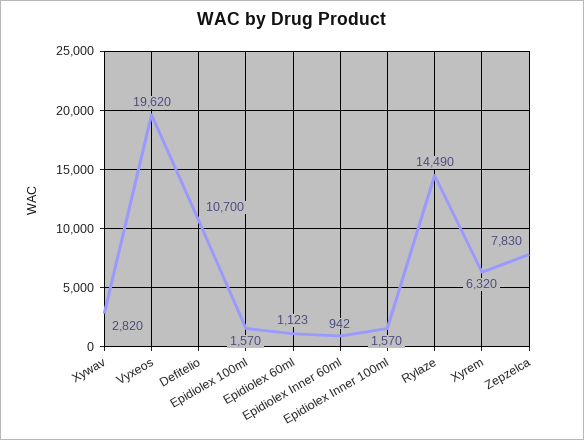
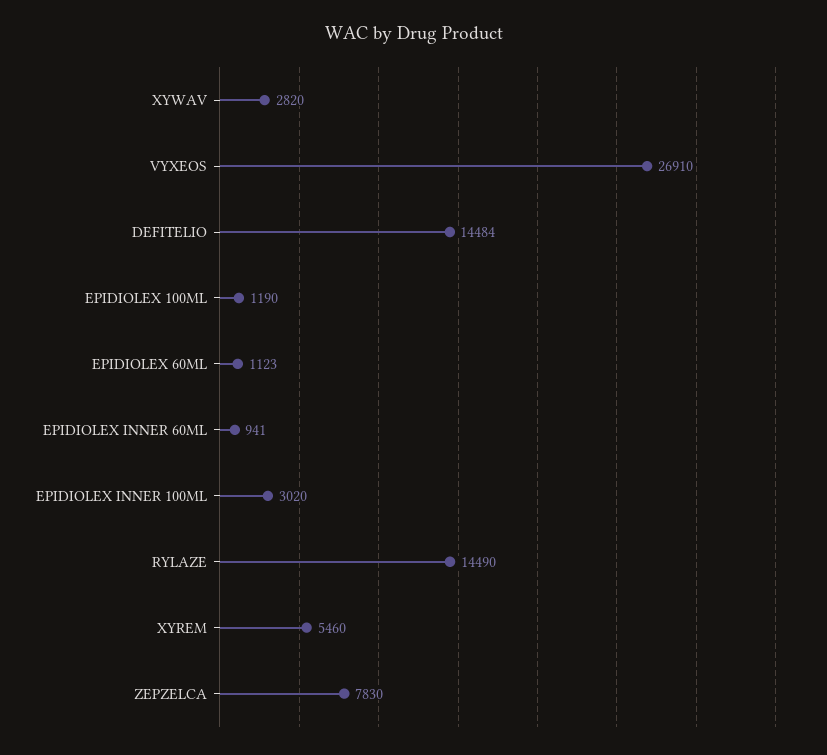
Vyxeos: 19620 -> 26910
Defitelio: 10700 -> 14484
Epidiolex 100ml: 1570 -> 1190
Epidiolex Inner 60ml: 942 -> 941
Epidiolex Inner 100ml: 1570 -> 3020
Xyrem: 6320 -> 5460

